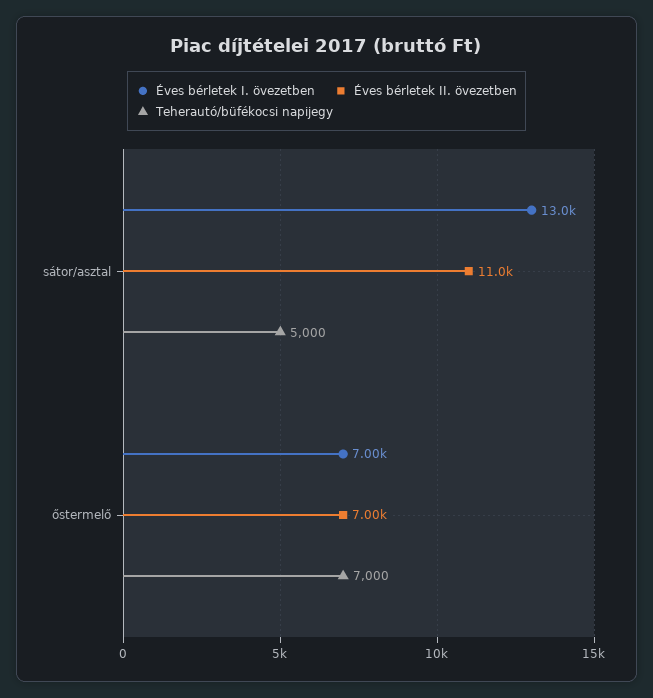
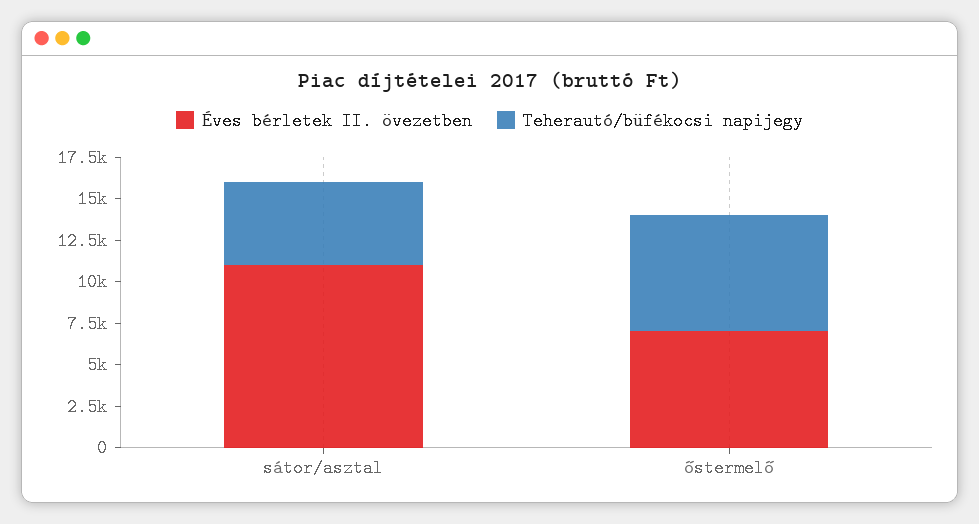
Éves bérletek I. övezetben, sátor/asztal: 13000 -> none
Éves bérletek I. övezetben, őstermelő: 7000 -> none

